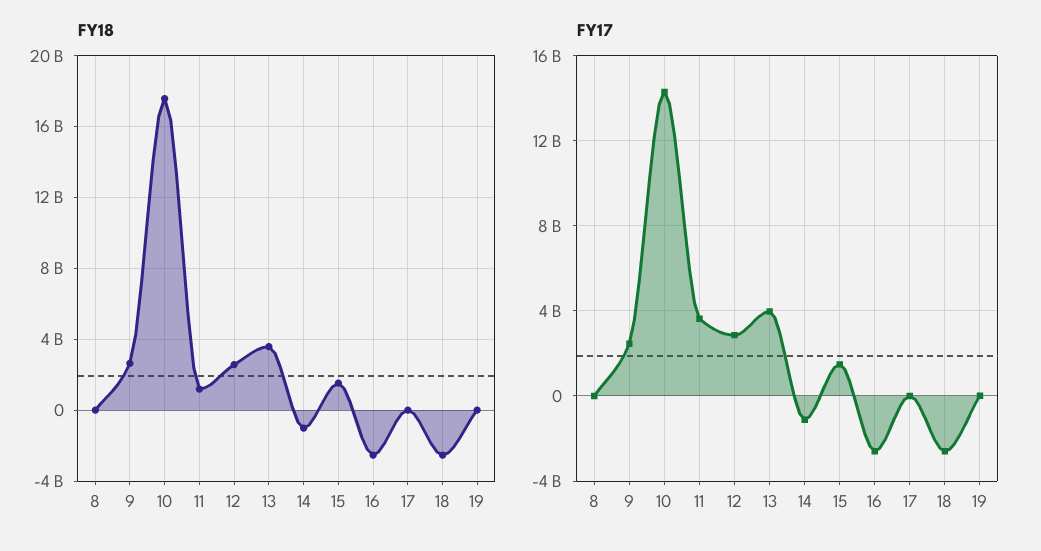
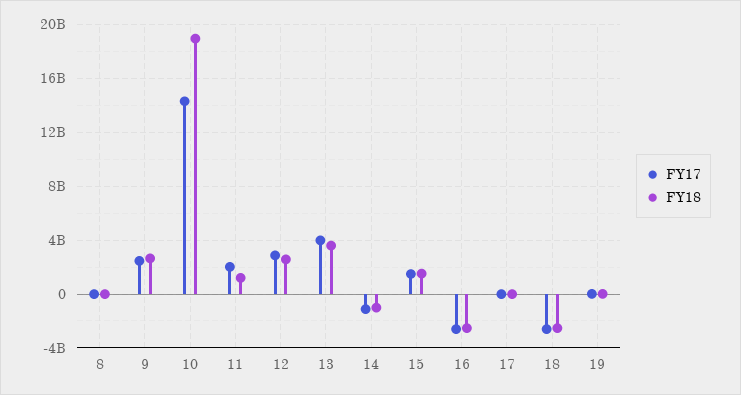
FY18, 10: 17500000000 -> 19000000000
FY17, 11: 3500000000 -> 2000000000

